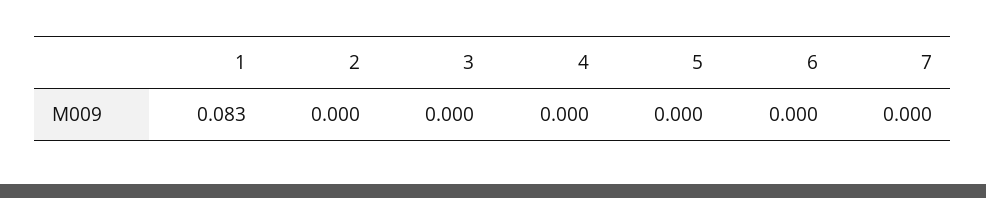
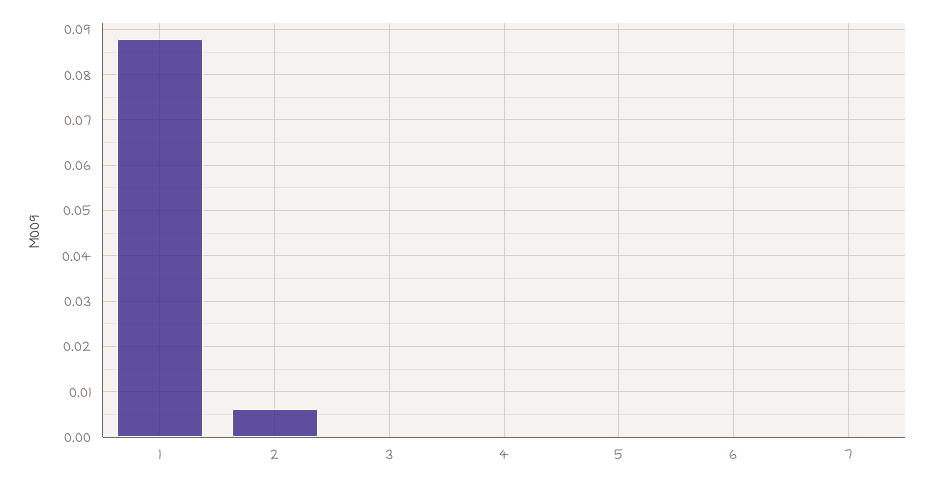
1: 0.083 -> 0.088
2: 0 -> 0.006

